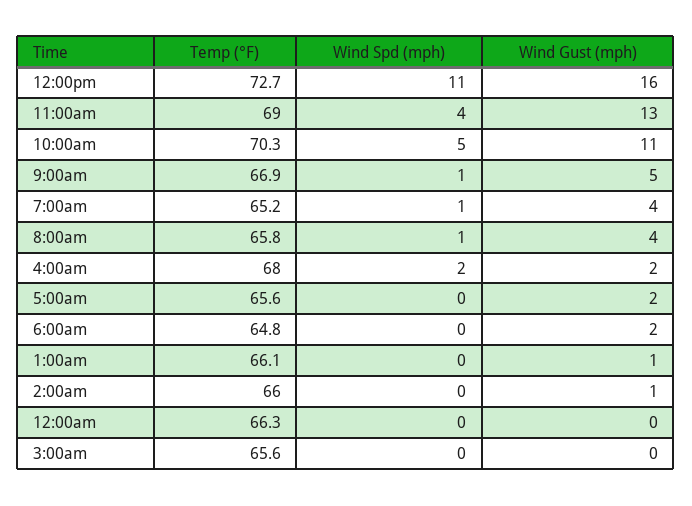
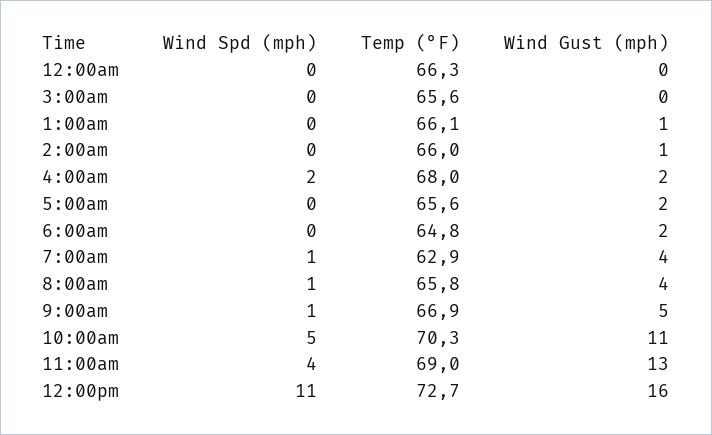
Temp (°F), 7:00am: 65.2 -> 62.9

